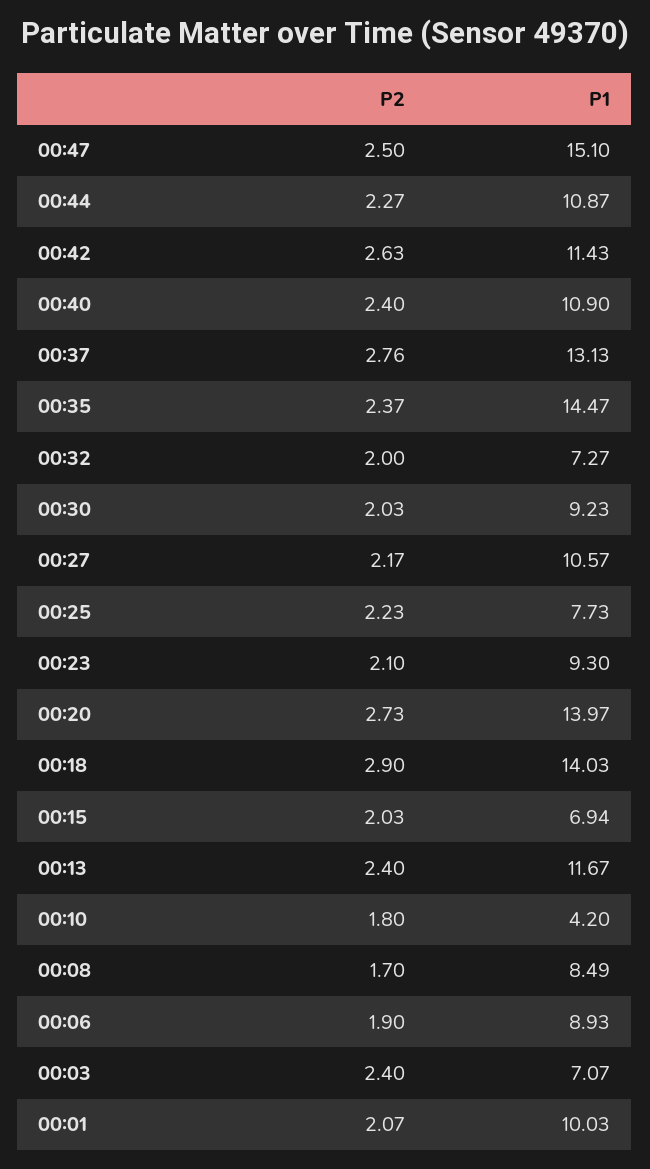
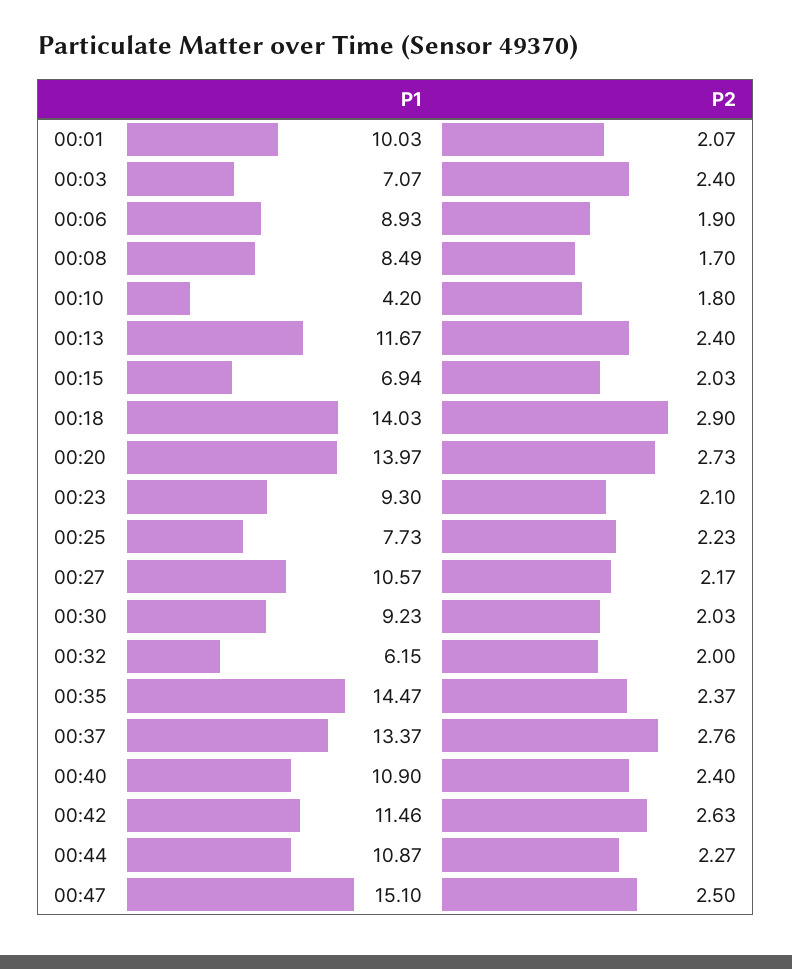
P1, 00:42: 11.43 -> 11.46
P1, 00:37: 13.13 -> 13.37
P1, 00:32: 7.27 -> 6.15

